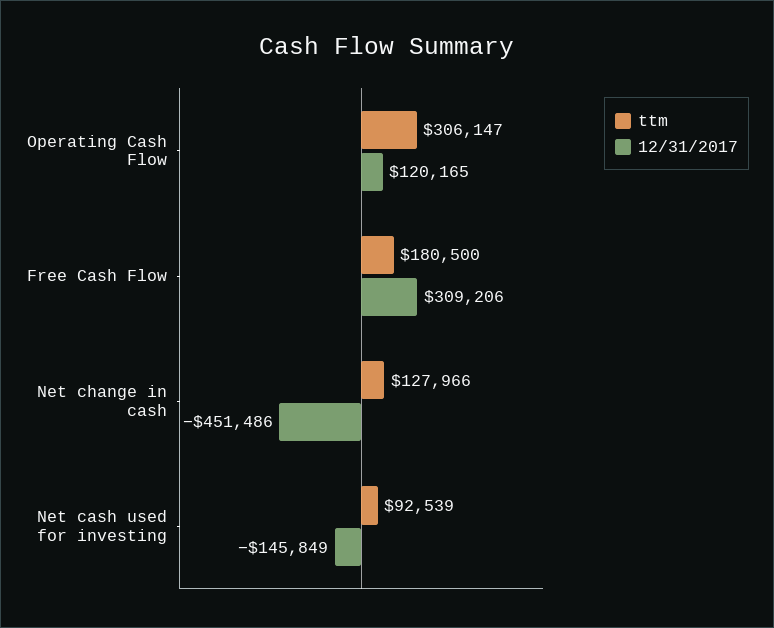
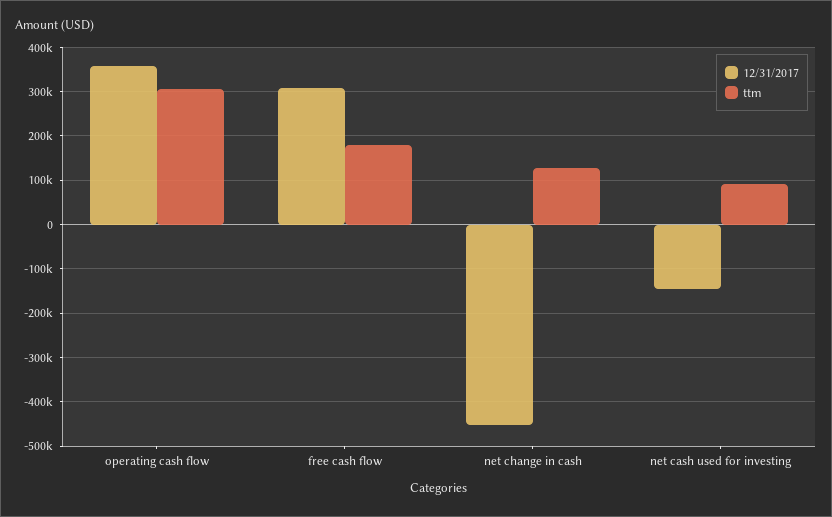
12/31/2017, Operating Cash Flow: 120165 -> 360000

